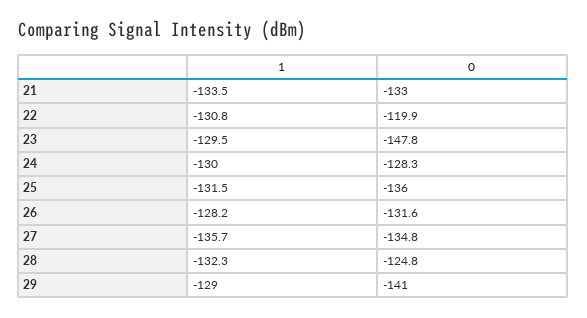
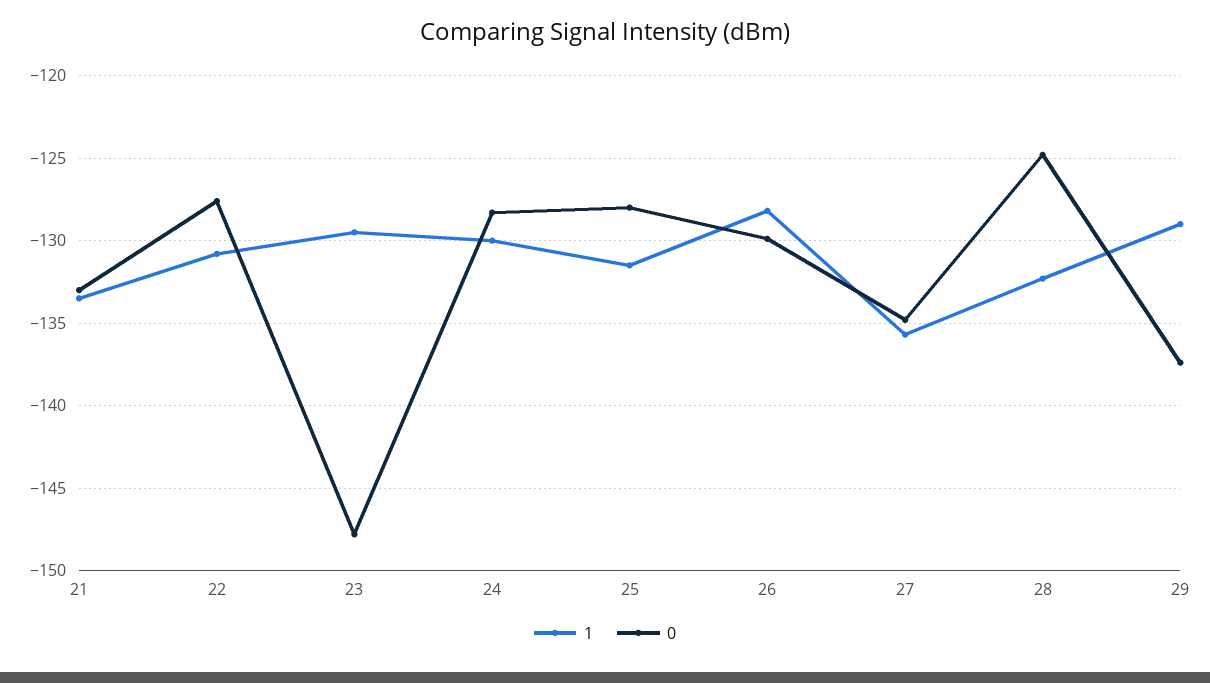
0, 22: -119.9 -> -127.5
0, 25: -136 -> -128
0, 26: -131.6 -> -130
0, 29: -141 -> -137.5

